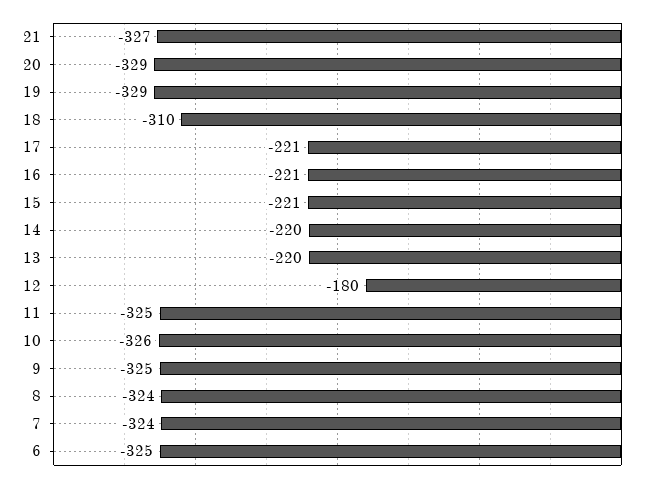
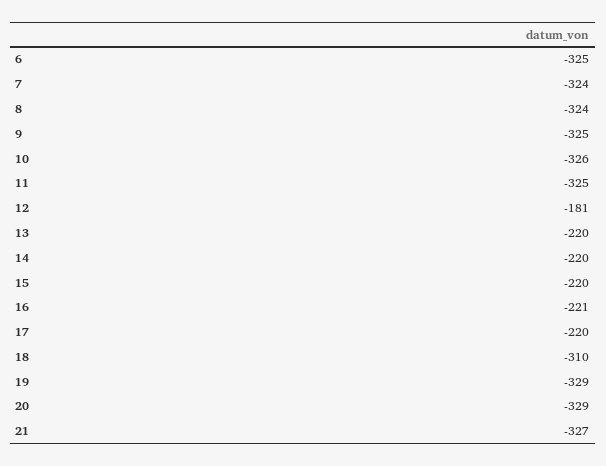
17: -221 -> -220
15: -221 -> -220
12: -180 -> -181

